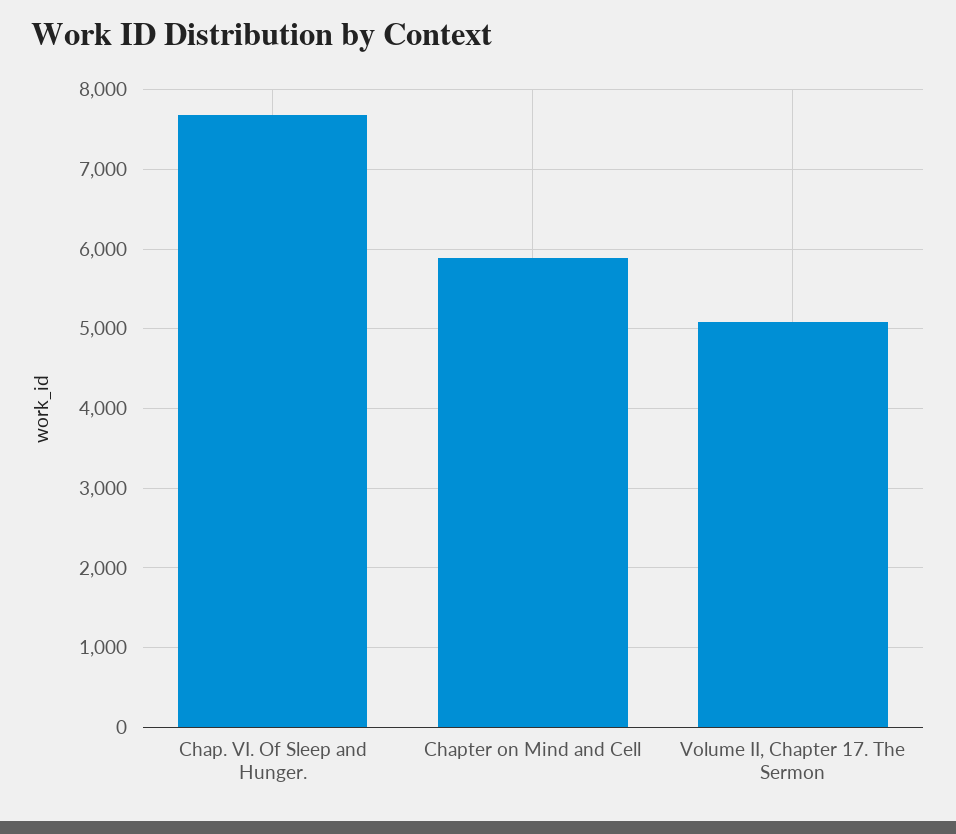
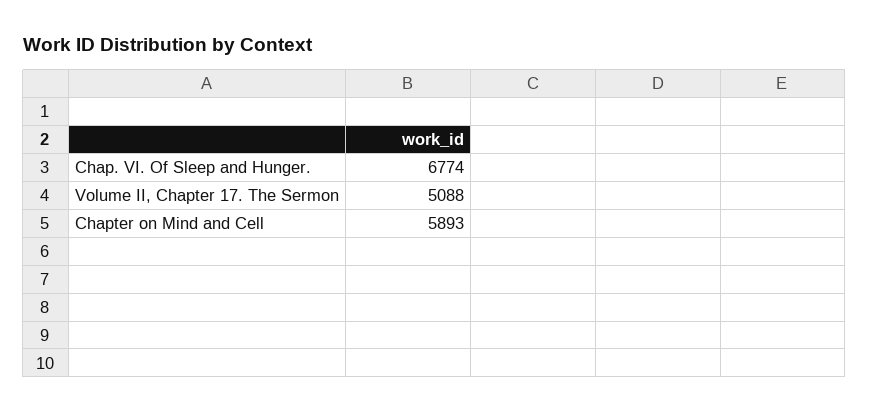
Chap. VI. Of Sleep and Hunger.: 7700 -> 6774

